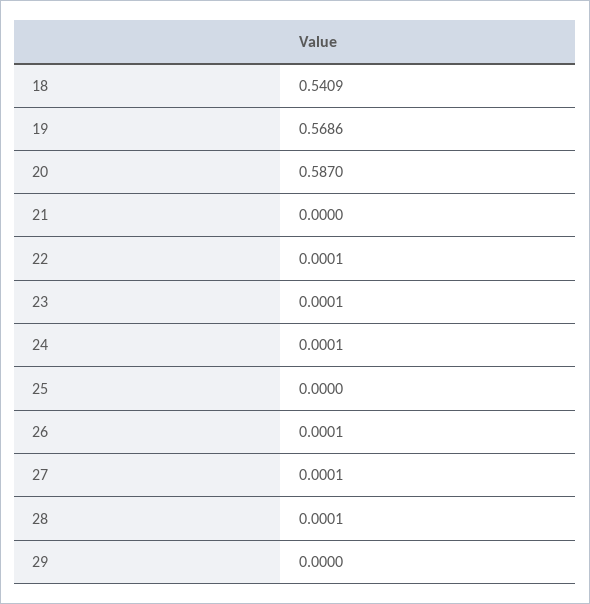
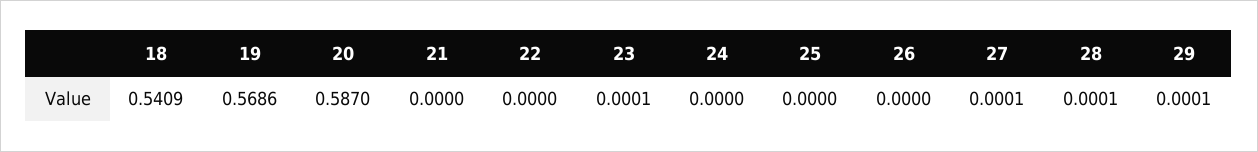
22: 0.0001 -> 0
24: 0.0001 -> 0
26: 0.0001 -> 0
29: 0 -> 0.0001

